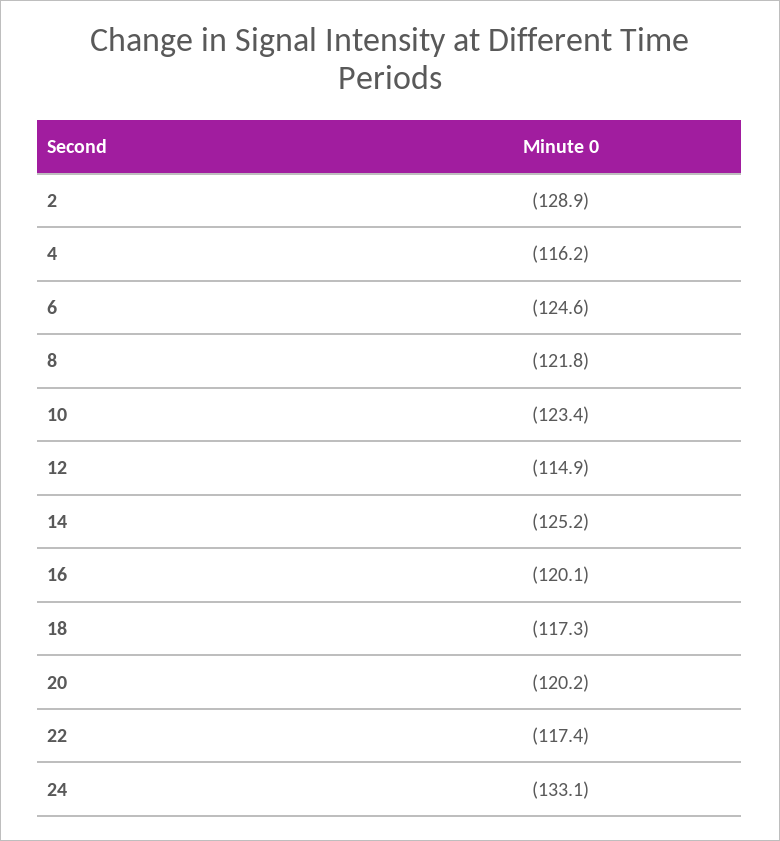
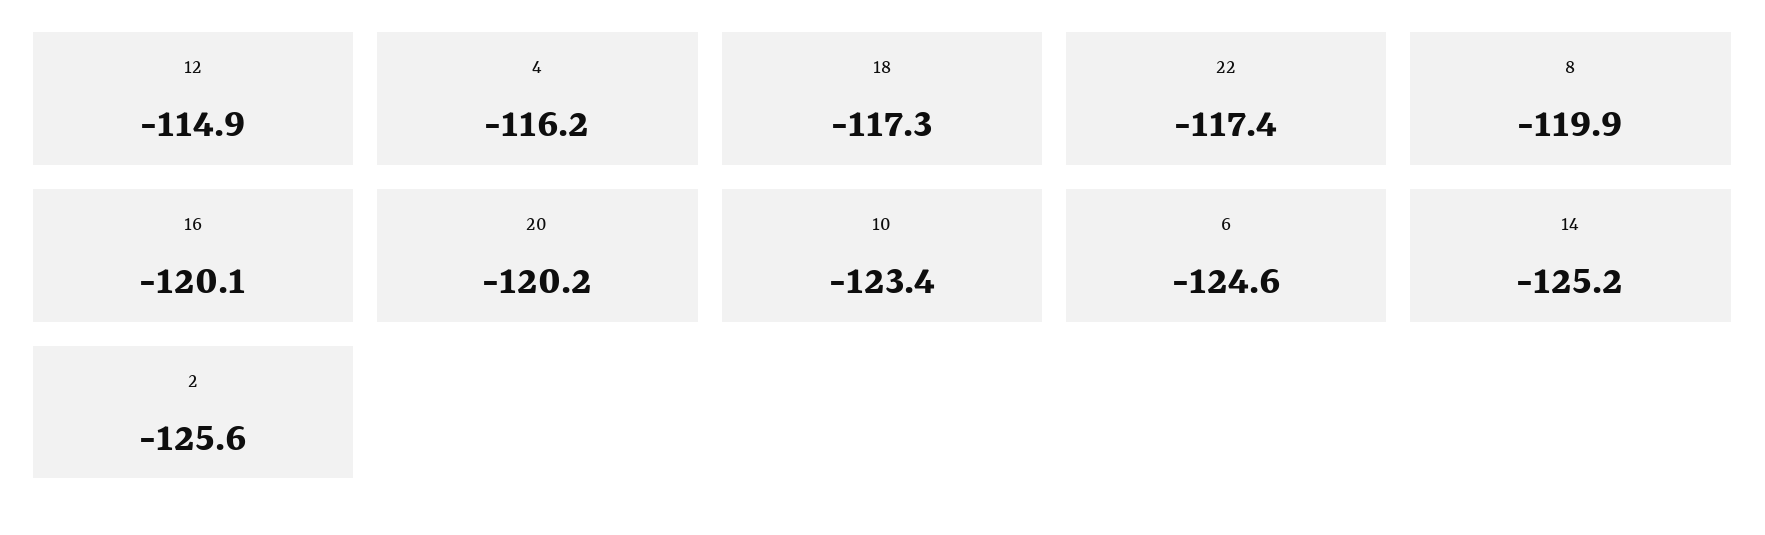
2: -128.9 -> -125.6
8: -121.8 -> -119.9
24: -133.1 -> none

